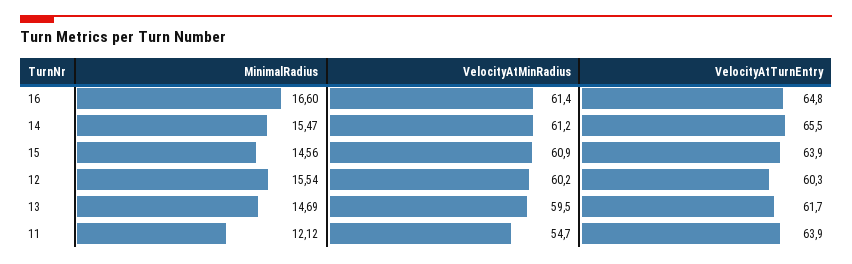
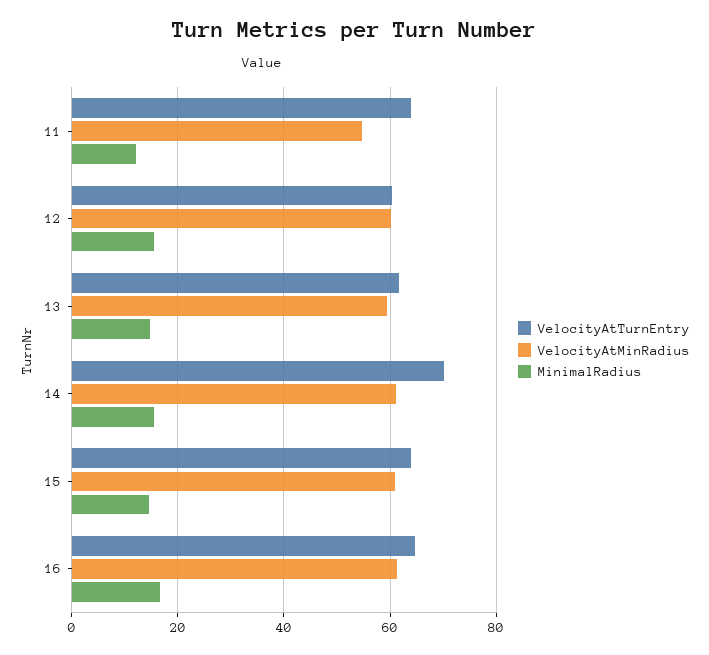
VelocityAtTurnEntry, 14: 65.5 -> 70

